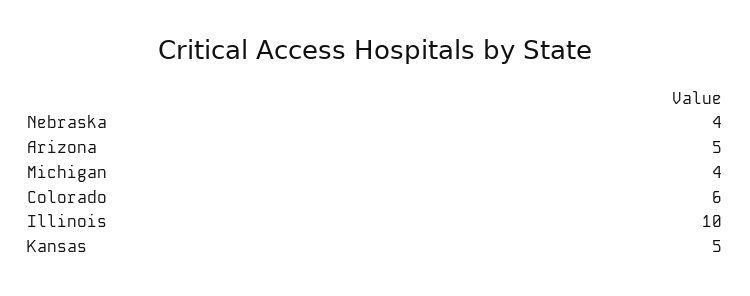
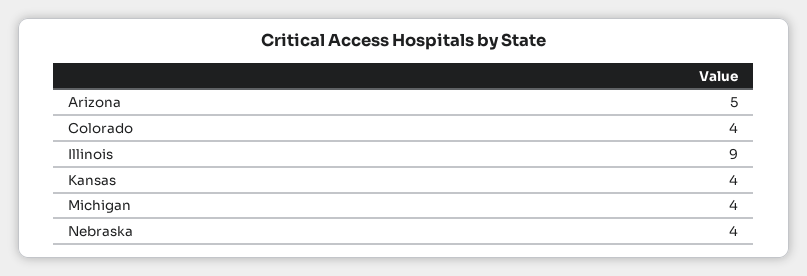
Colorado: 6 -> 4
Illinois: 10 -> 9
Kansas: 5 -> 4

